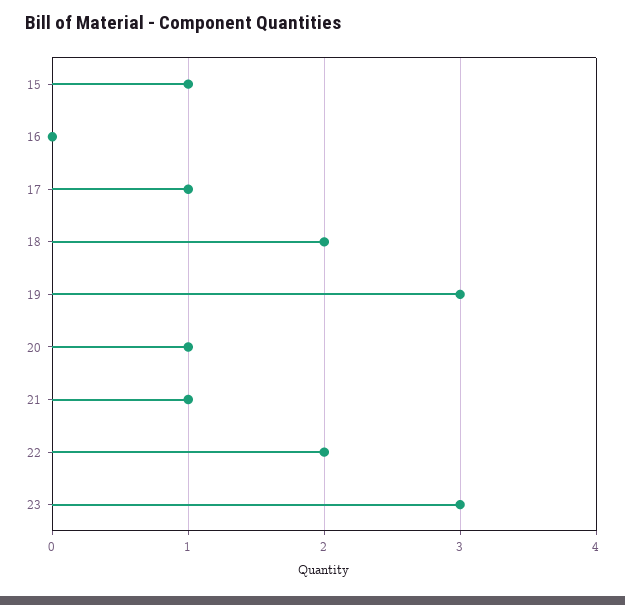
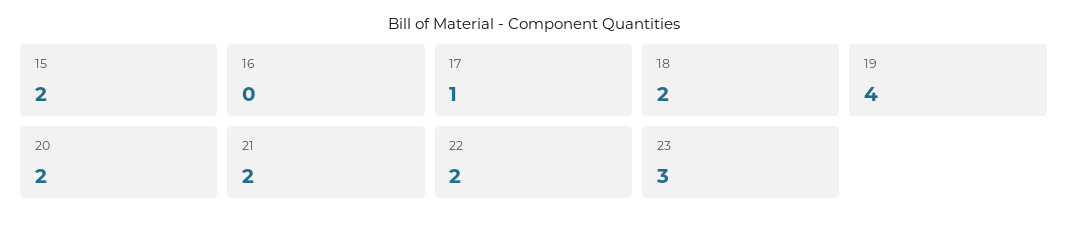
15: 1 -> 2
19: 3 -> 4
20: 1 -> 2
21: 1 -> 2

